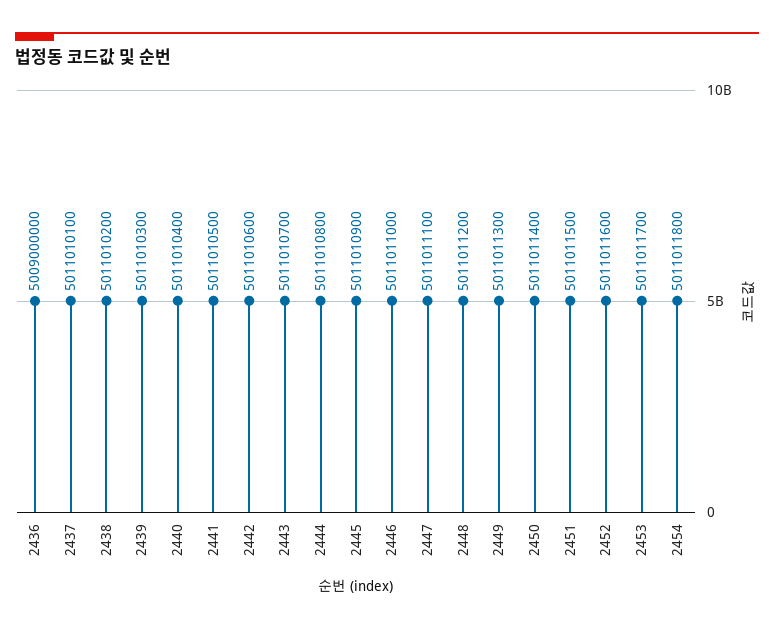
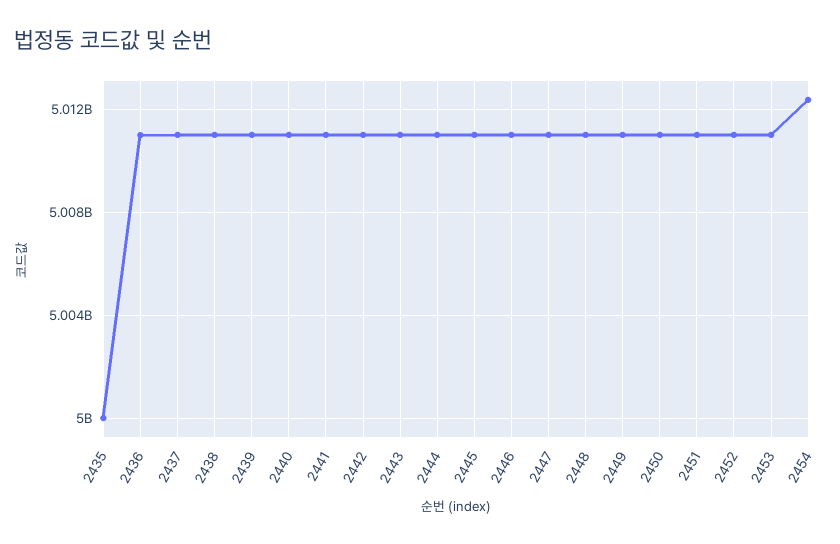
2436: 5009000000 -> 5011000000
2454: 5011011800 -> 5012500000
2435: none -> 5000000000

